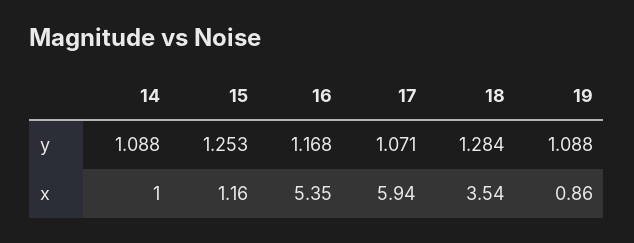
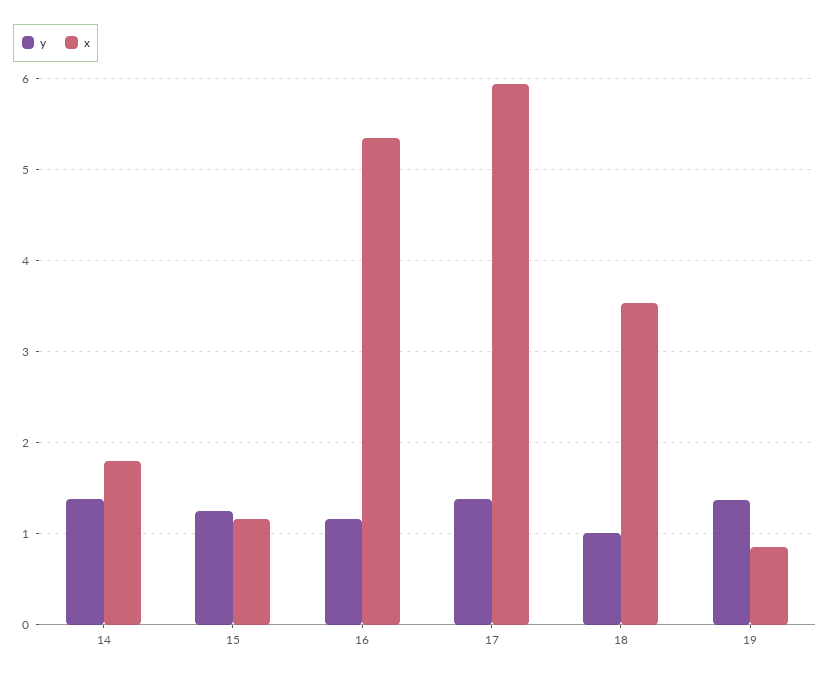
y, 14: 1.088 -> 1.4
y, 17: 1.071 -> 1.4
y, 18: 1.284 -> 1
y, 19: 1.088 -> 1.4
x, 14: 1 -> 1.8

